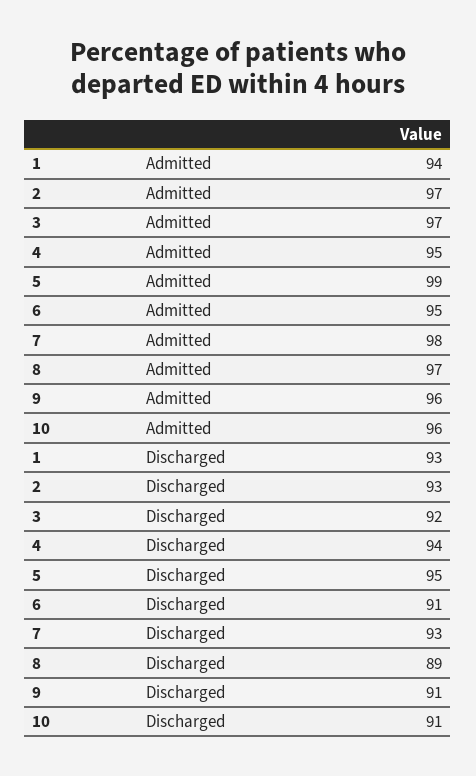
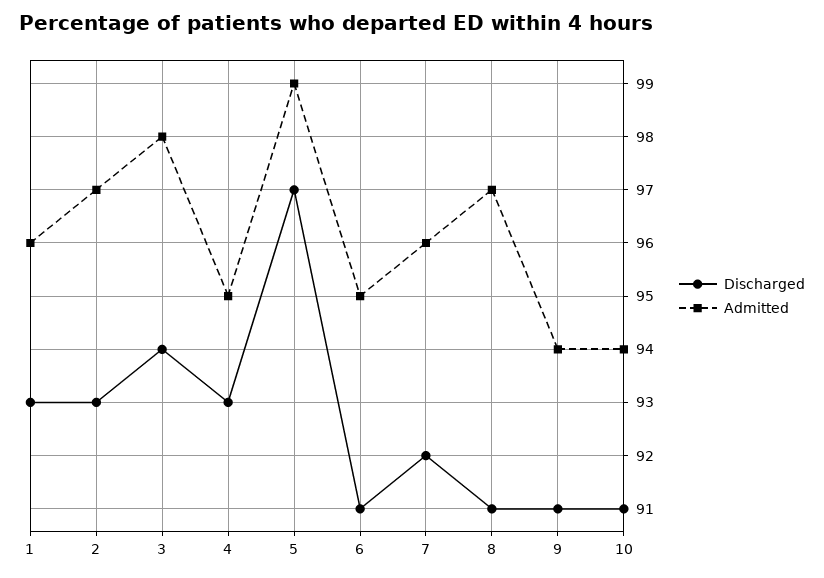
Admitted, 1: 94 -> 96
Admitted, 3: 97 -> 98
Admitted, 7: 98 -> 96
Admitted, 9: 96 -> 94
Admitted, 10: 96 -> 94
Discharged, 3: 92 -> 94
Discharged, 4: 94 -> 93
Discharged, 5: 95 -> 97
Discharged, 7: 93 -> 92
Discharged, 8: 89 -> 91

